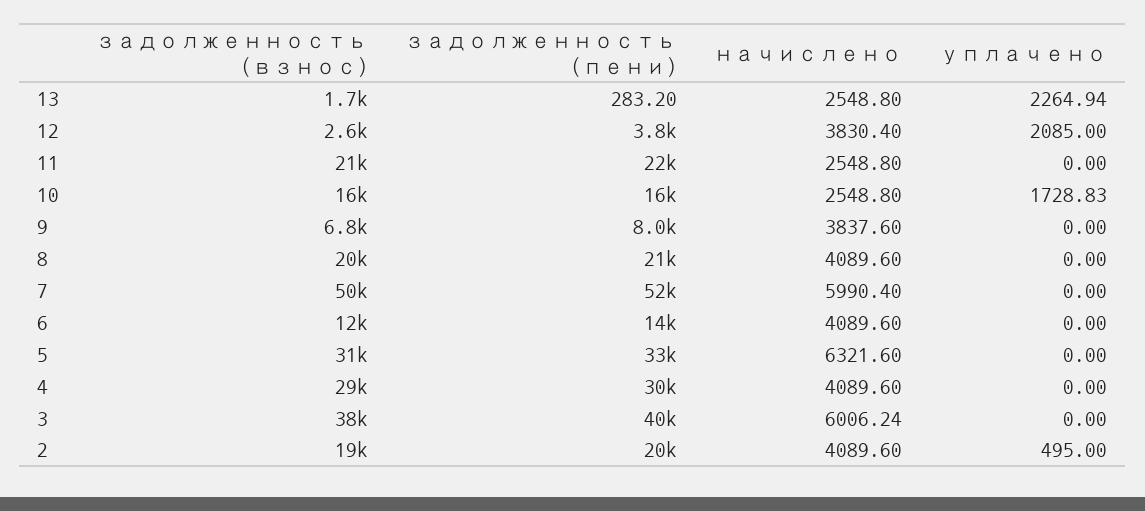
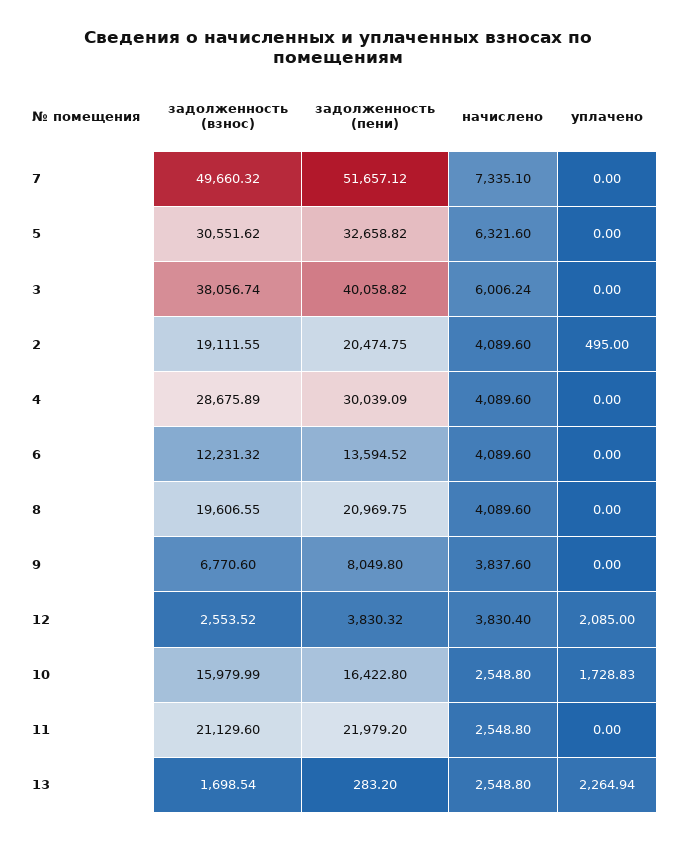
начислено, 7: 5990.4 -> 7335.1

